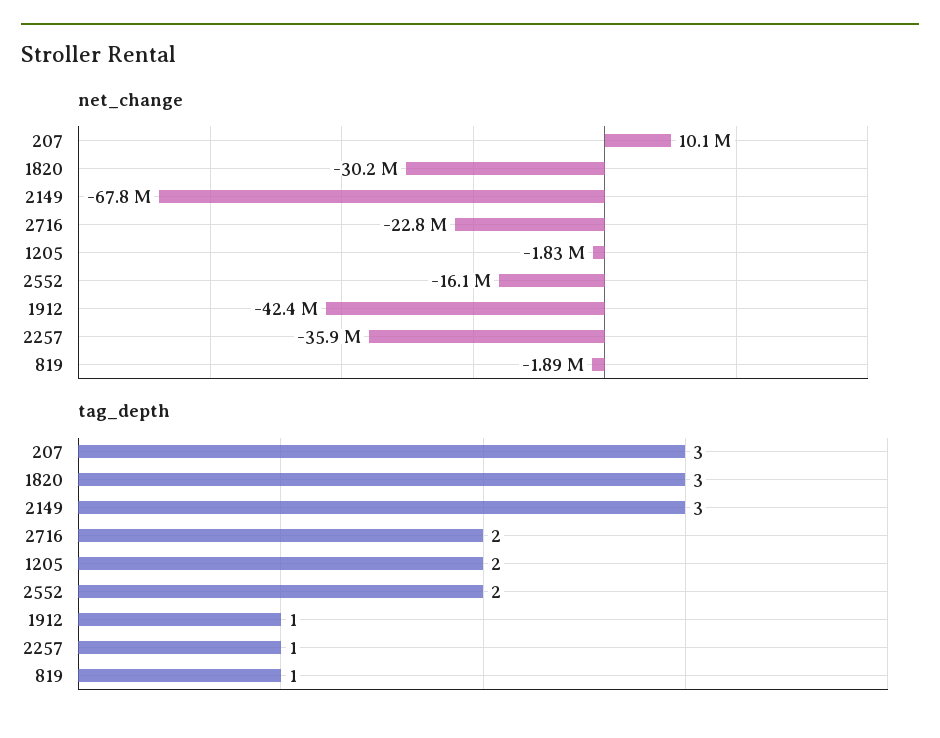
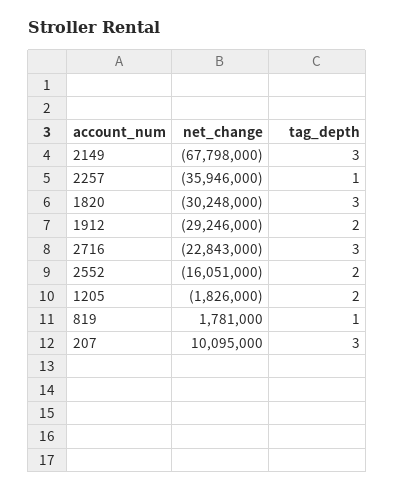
net_change, 1912: -42400000 -> -29246000
net_change, 819: -1890000 -> 1781000
tag_depth, 2716: 2 -> 3
tag_depth, 1912: 1 -> 2

